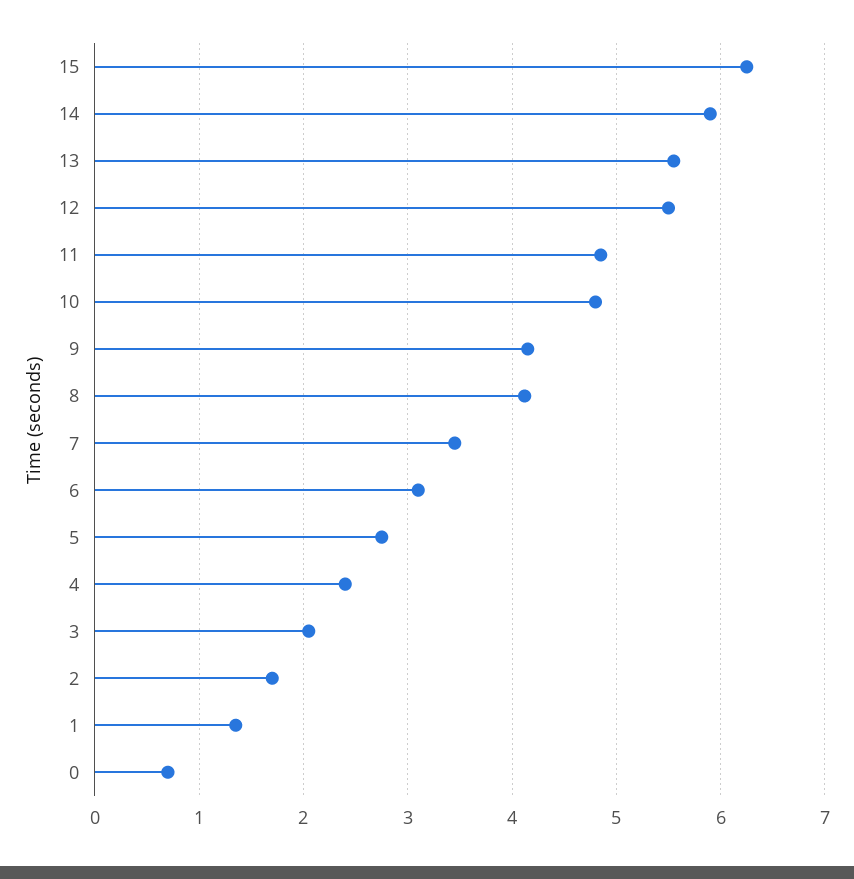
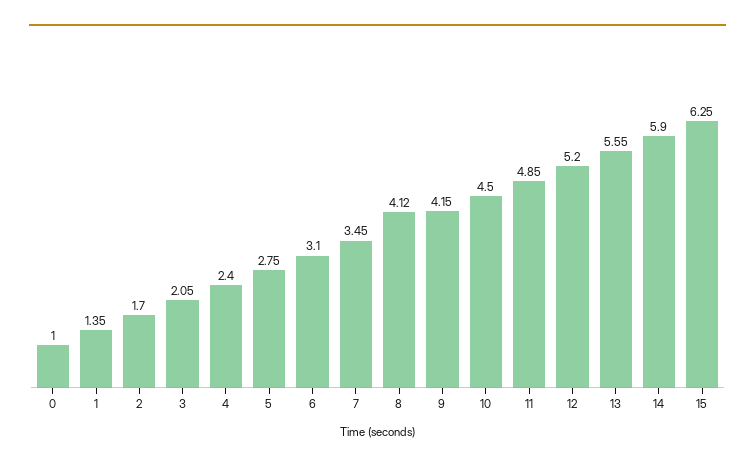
12: 5.5 -> 5.2
10: 4.8 -> 4.5
0: 0.7 -> 1

